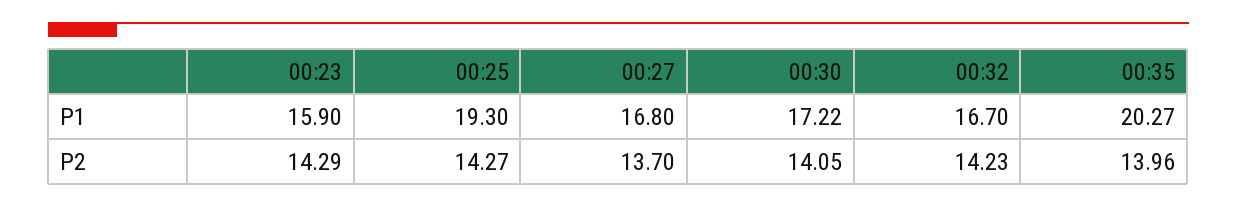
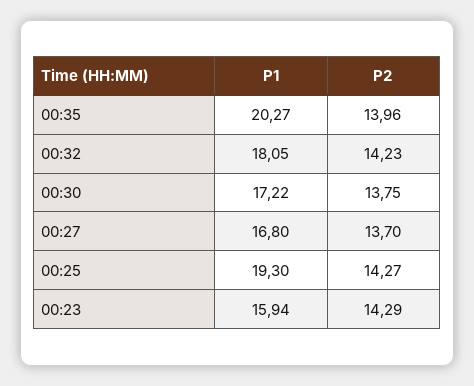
00:23, P1: 15.9 -> 15.94
00:32, P1: 16.7 -> 18.05
00:30, P2: 14.05 -> 13.75

